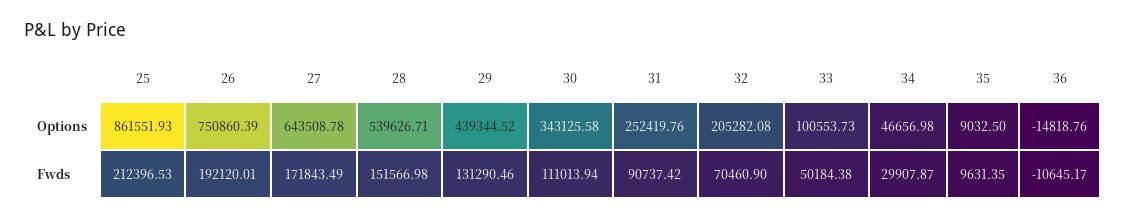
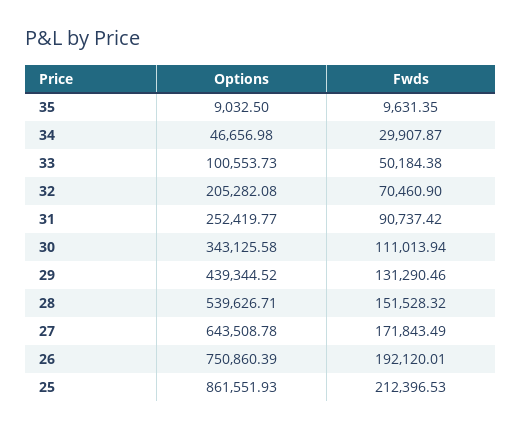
31, Options: 252419.76 -> 252419.77
36, Options: -14818.76 -> none
28, Fwds: 151566.98 -> 151528.32
36, Fwds: -10645.17 -> none

